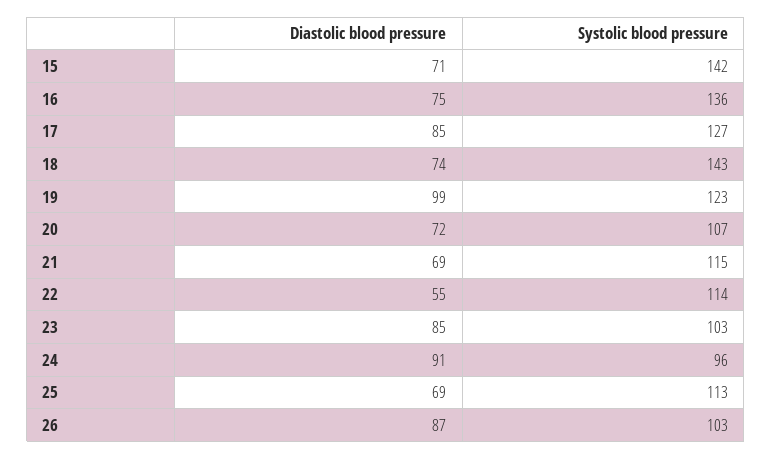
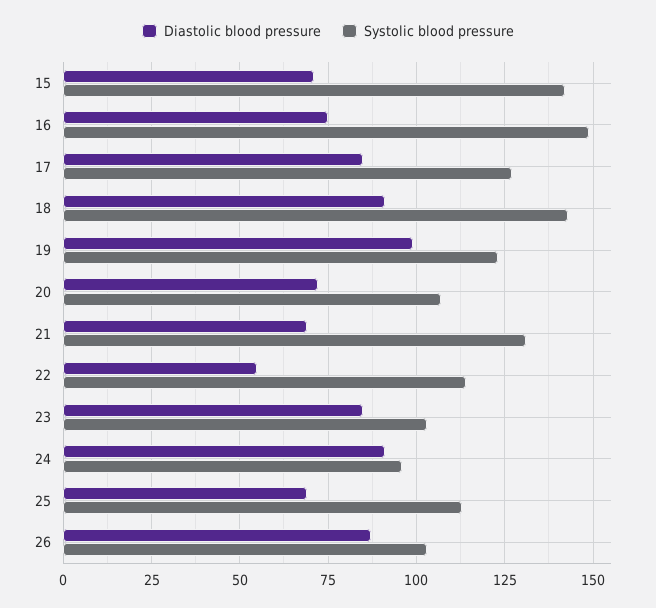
Systolic blood pressure, 16: 136 -> 150
Diastolic blood pressure, 18: 74 -> 90
Systolic blood pressure, 21: 115 -> 130

